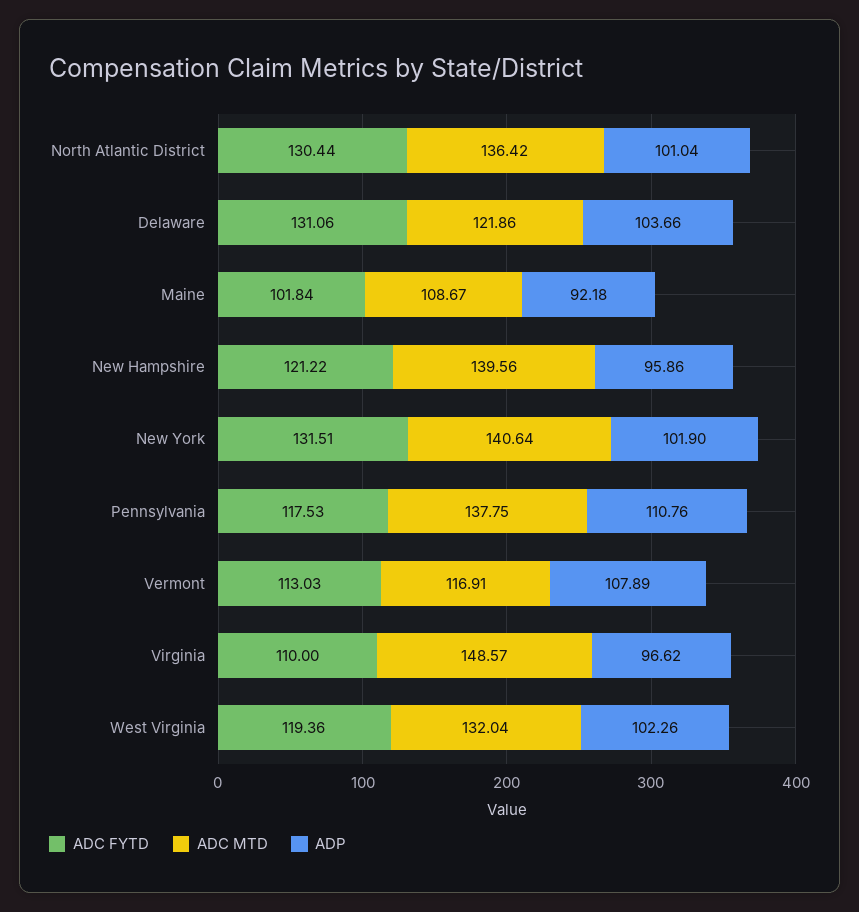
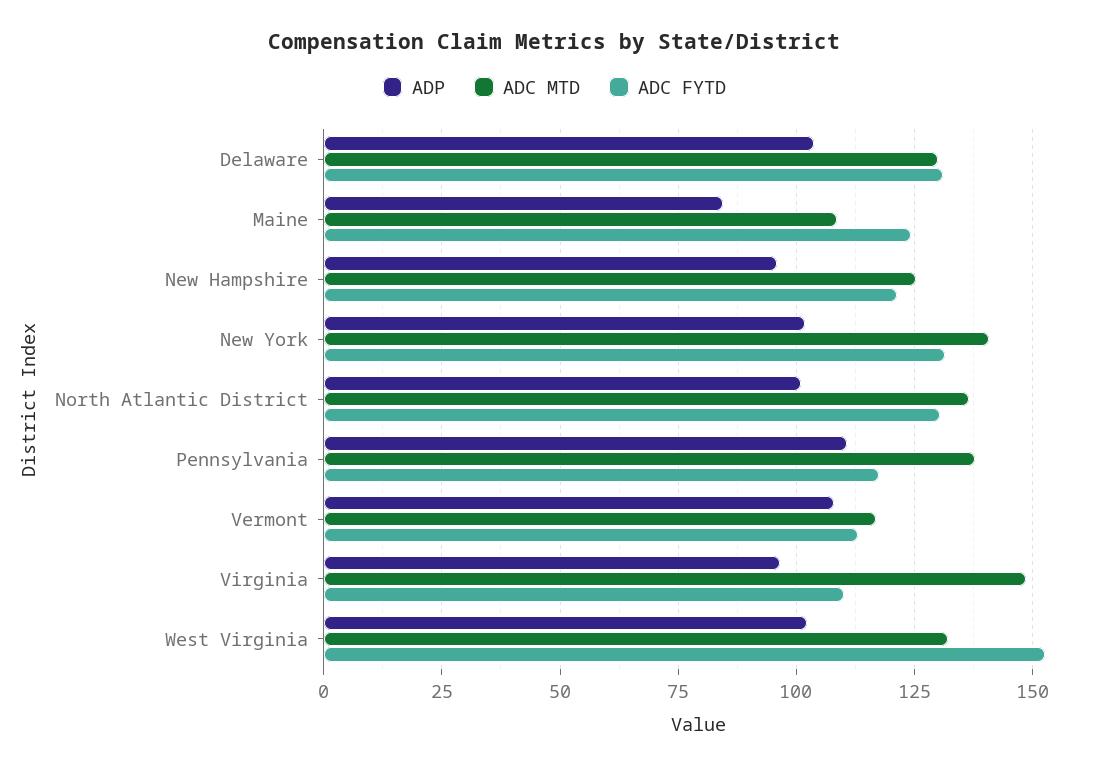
ADC MTD, Delaware: 121.86 -> 130
ADC FYTD, Maine: 101.84 -> 125
ADP, Maine: 92.18 -> 85
ADC MTD, New Hampshire: 139.56 -> 125
ADC FYTD, West Virginia: 119.36 -> 152.5

